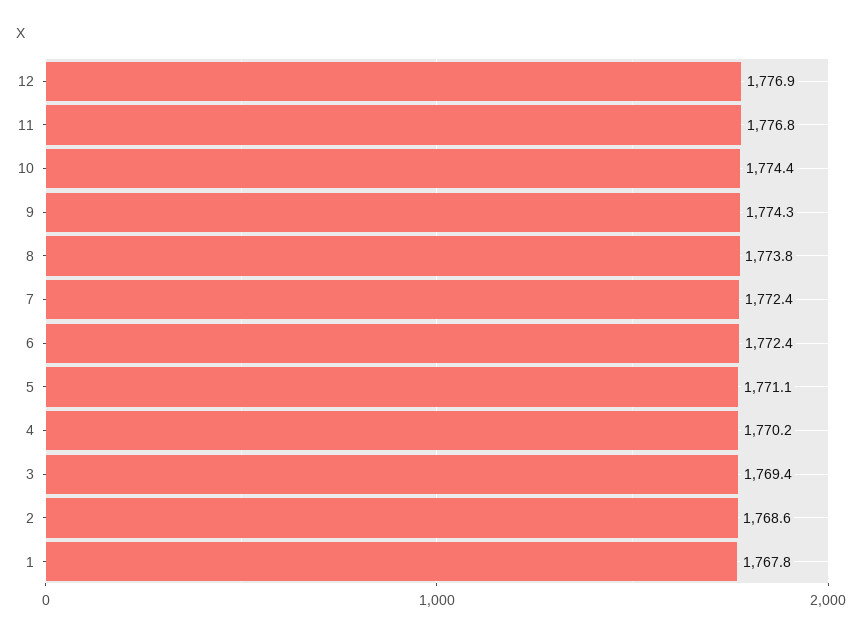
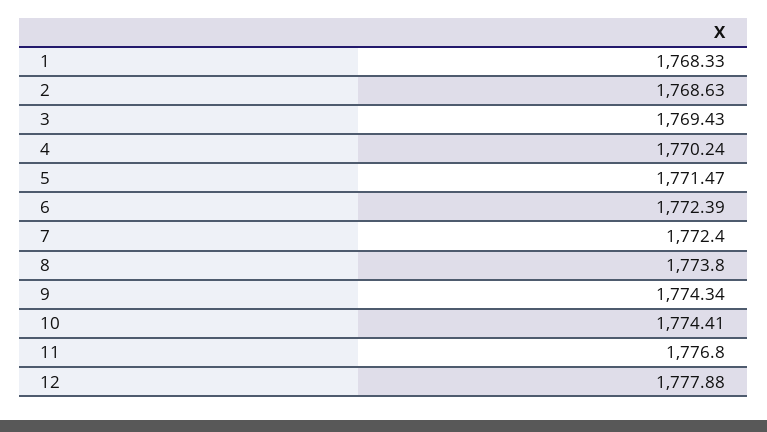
12: 1776.9 -> 1777.88
5: 1771.1 -> 1771.47
1: 1767.8 -> 1768.33

